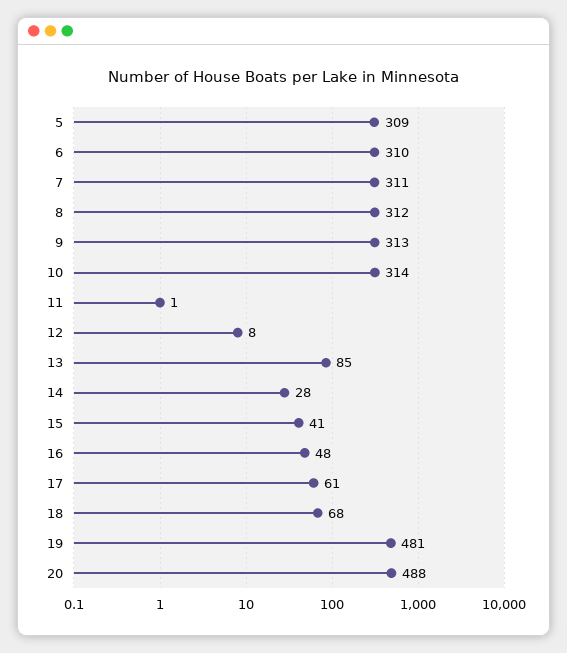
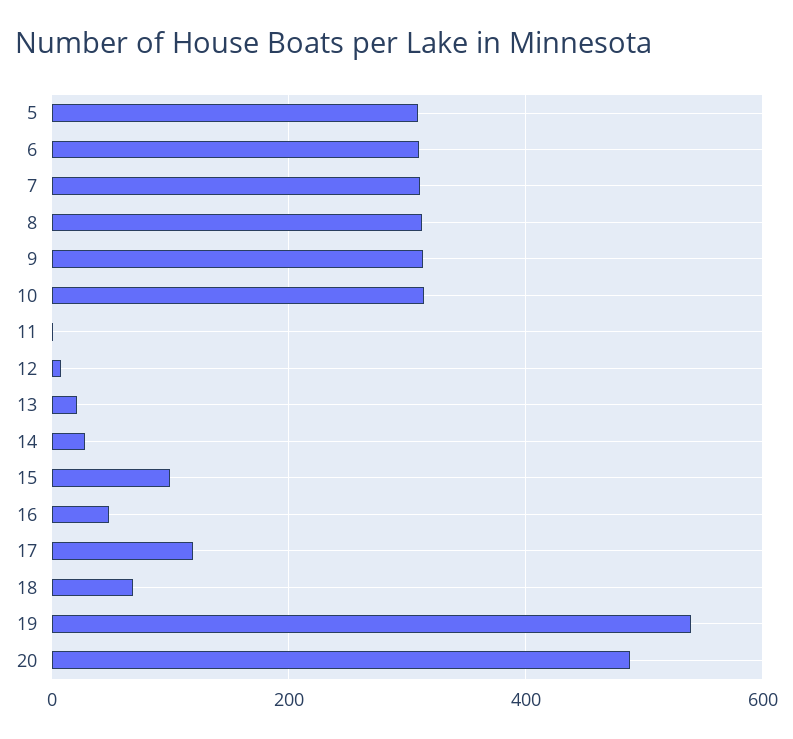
13: 85 -> 20
15: 41 -> 100
17: 61 -> 120
19: 481 -> 540

